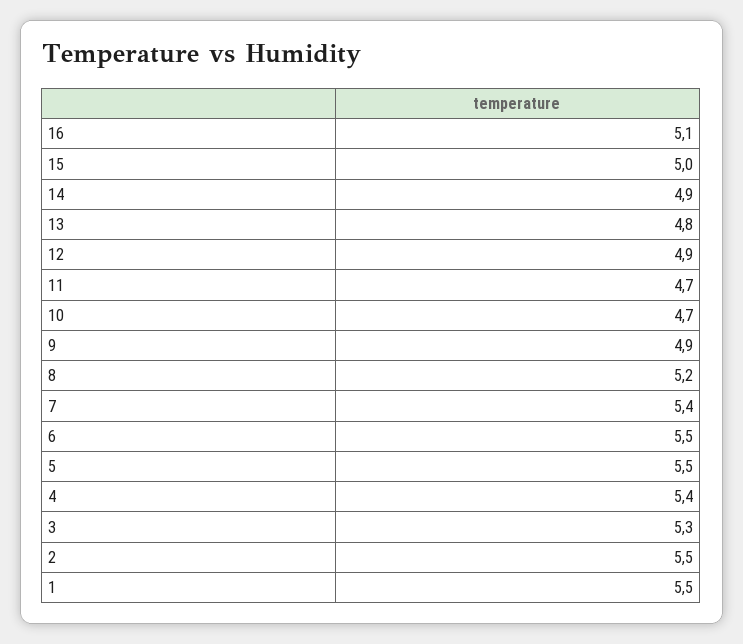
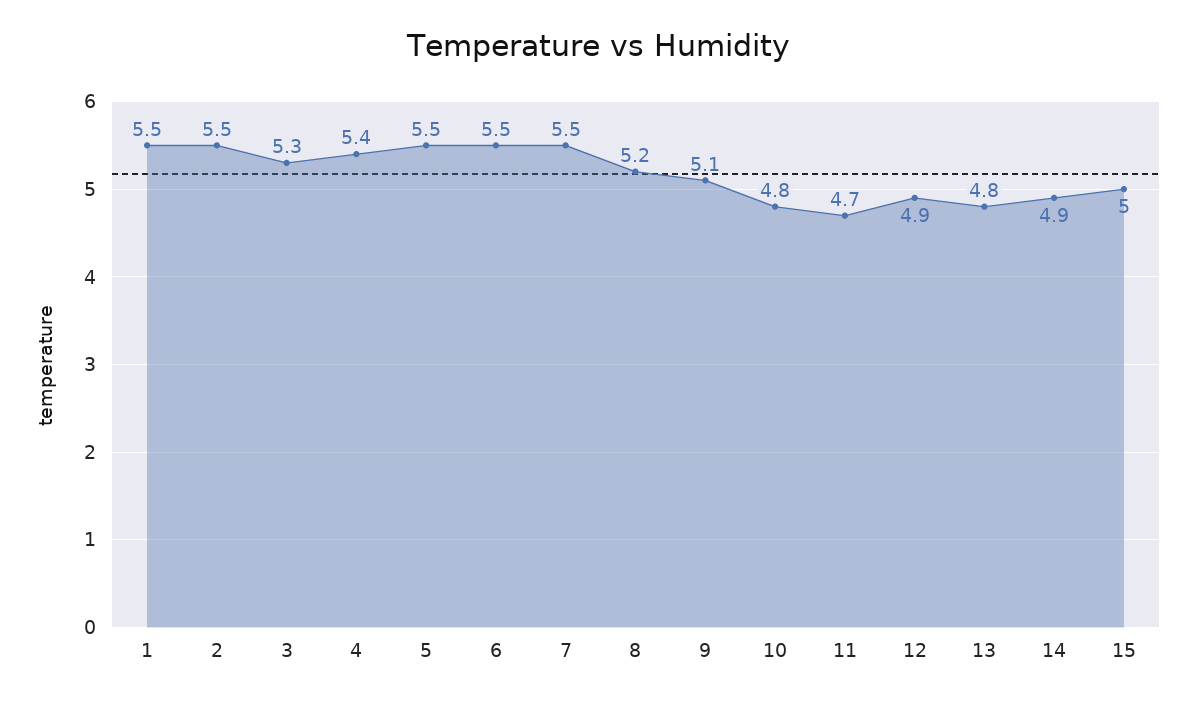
16: 5.1 -> none
10: 4.7 -> 4.8
9: 4.9 -> 5.1
7: 5.4 -> 5.5

